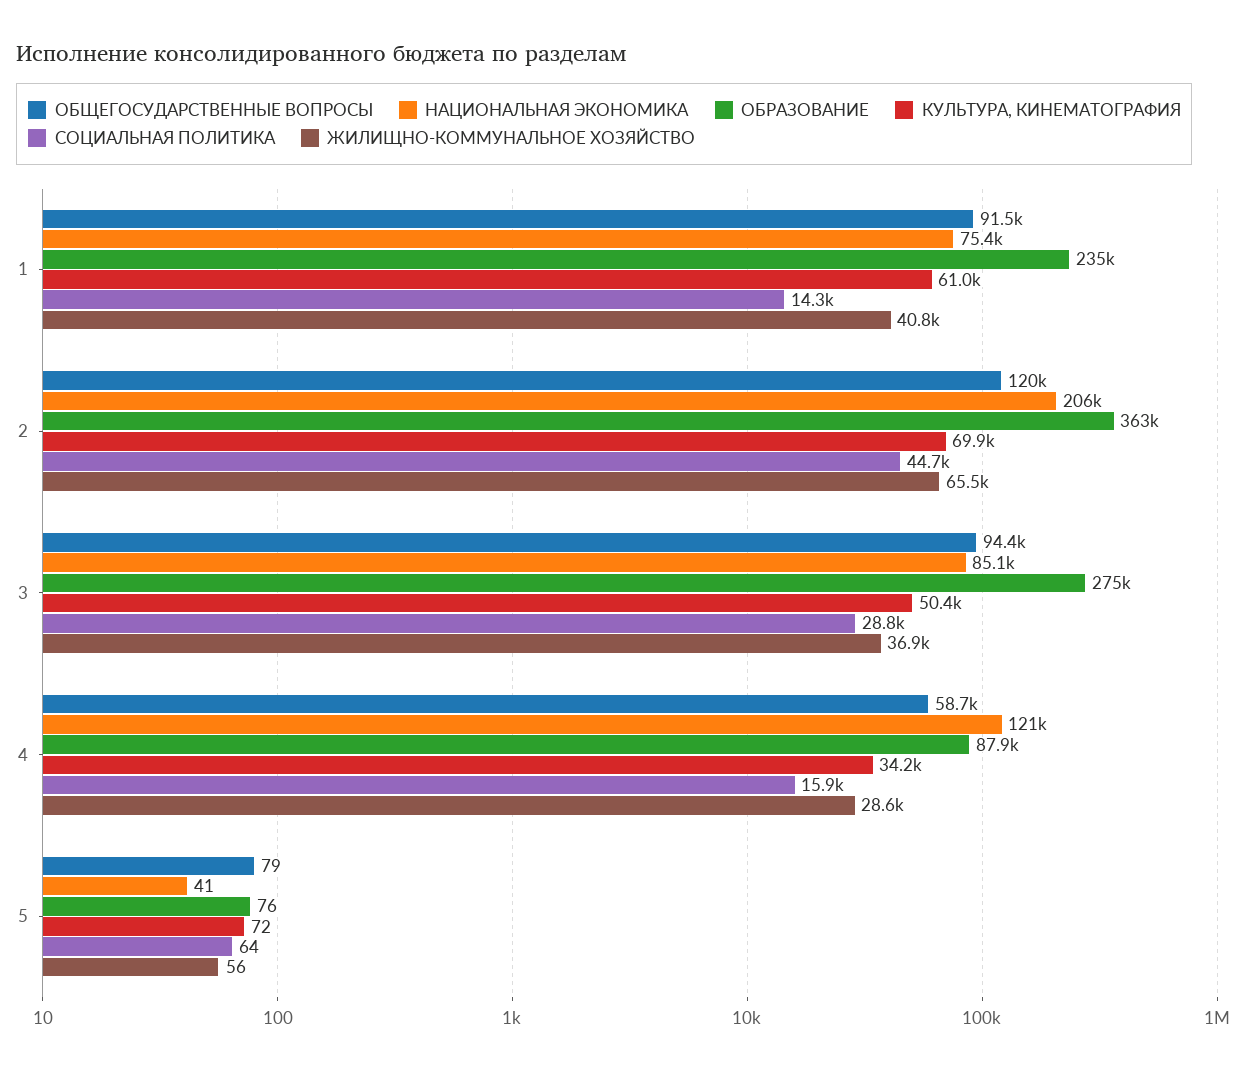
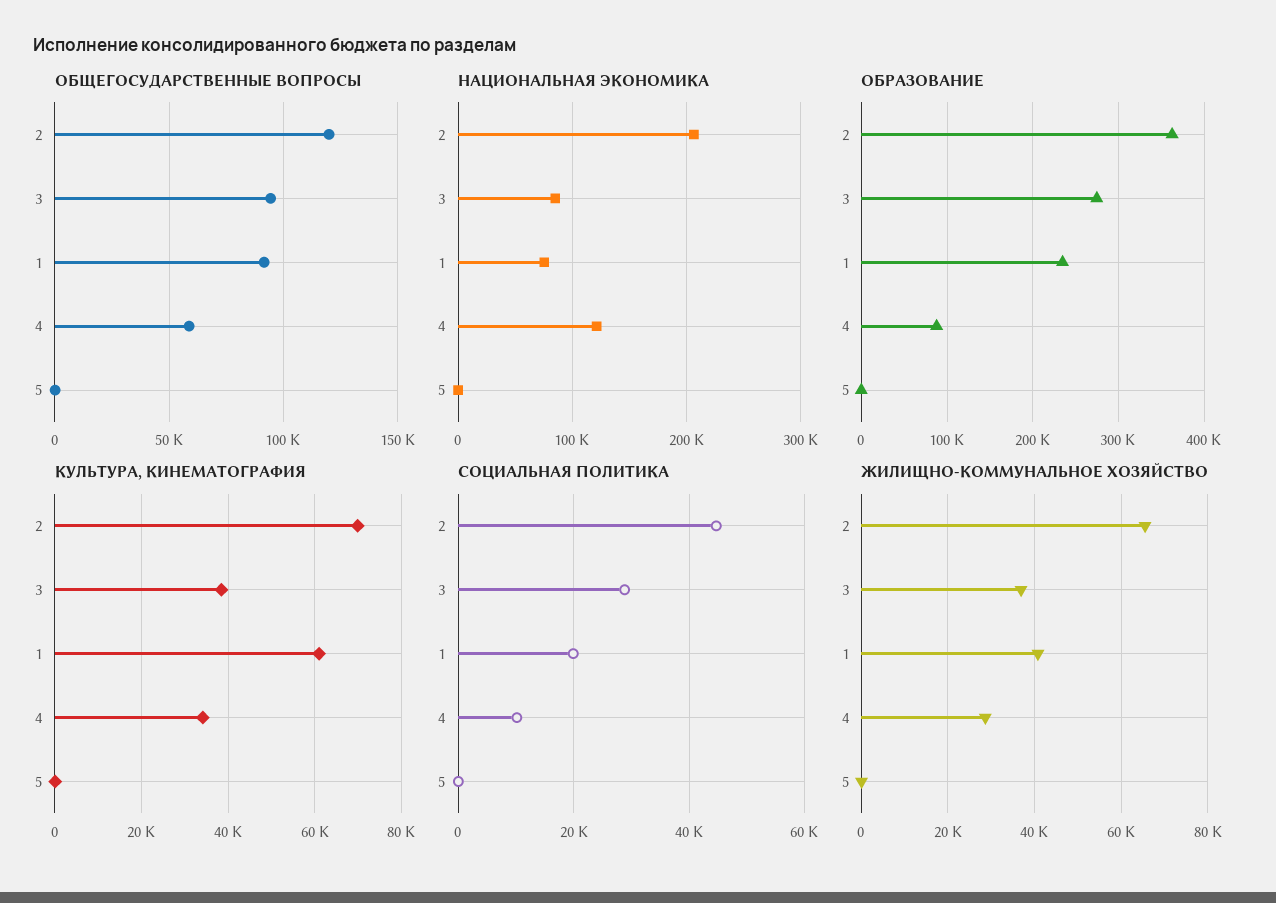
СОЦИАЛЬНАЯ ПОЛИТИКА, 1: 14300 -> 20000
КУЛЬТУРА, КИНЕМАТОГРАФИЯ, 3: 50400 -> 38000
СОЦИАЛЬНАЯ ПОЛИТИКА, 4: 15900 -> 10000

